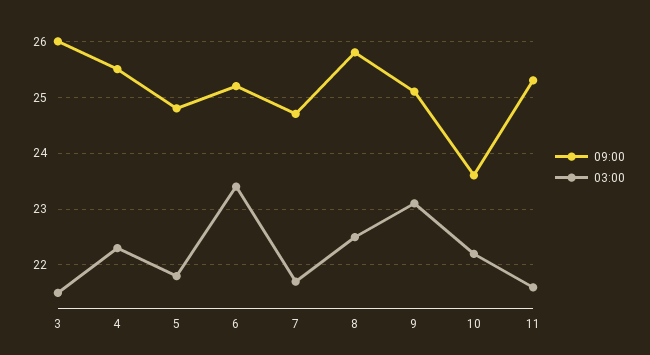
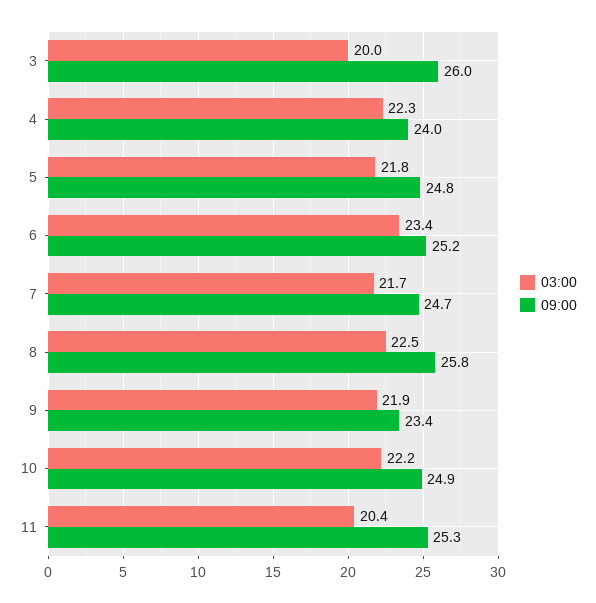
03:00, 3: 21.5 -> 20
09:00, 4: 25.5 -> 24
09:00, 9: 25 -> 23.4
03:00, 9: 23 -> 21.9
09:00, 10: 23.5 -> 24.9
03:00, 11: 21.5 -> 20.4

